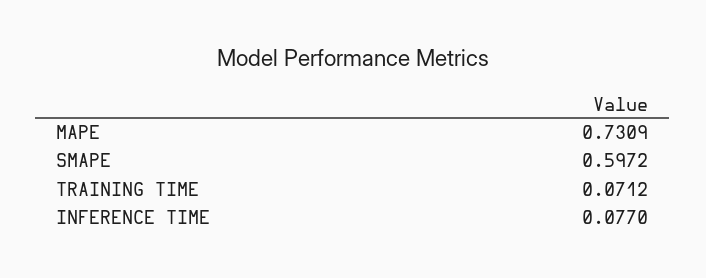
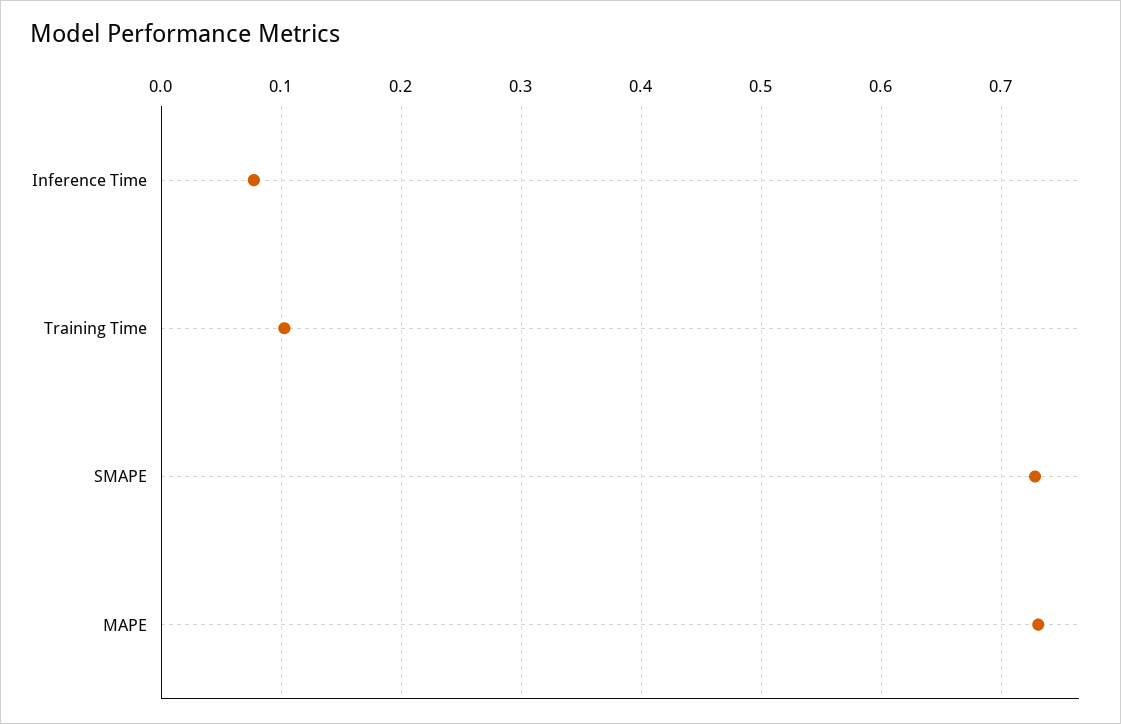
SMAPE: 0.5972 -> 0.73
TRAINING TIME: 0.0712 -> 0.1

